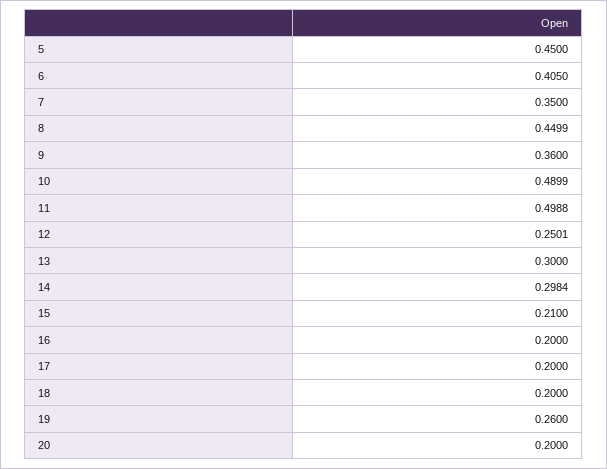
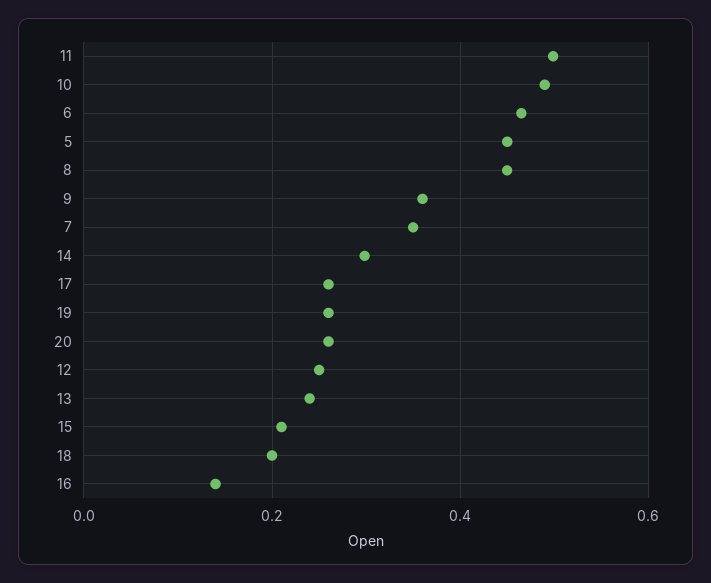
6: 0.405 -> 0.46
13: 0.3 -> 0.24
16: 0.2 -> 0.14
17: 0.2 -> 0.26
20: 0.2 -> 0.26

